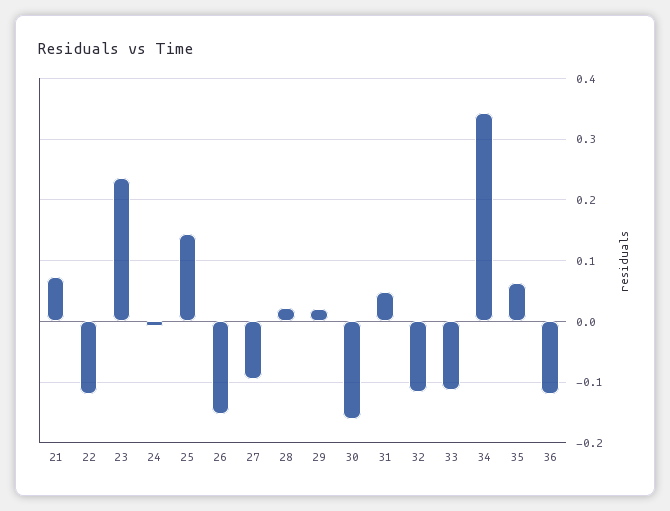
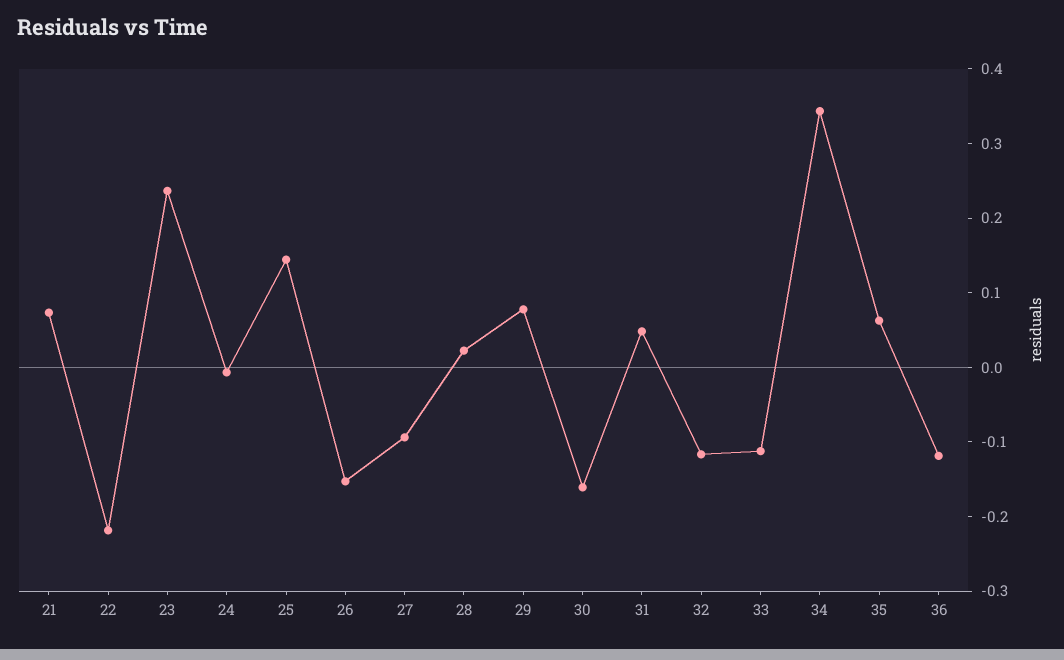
22: -0.12 -> -0.22
29: 0.02 -> 0.08

